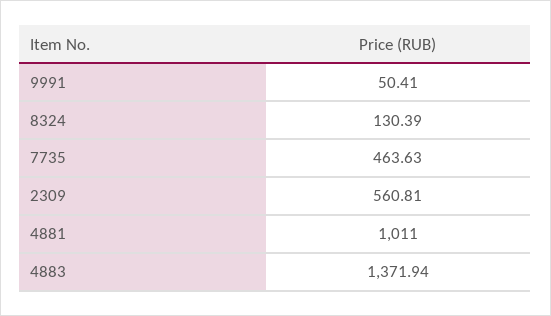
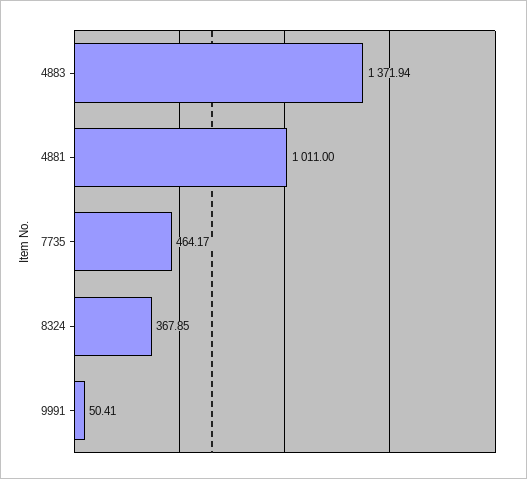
8324: 130.39 -> 367.85
7735: 463.63 -> 464.17
2309: 560.81 -> none

